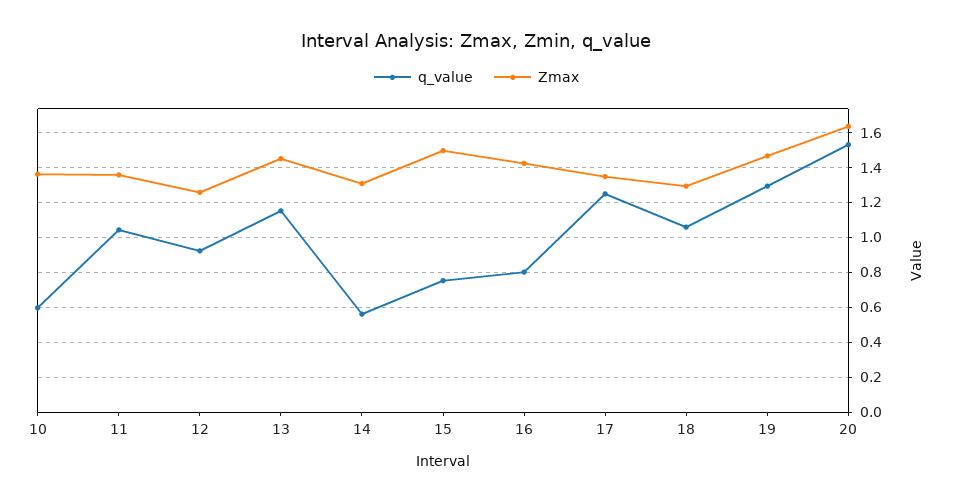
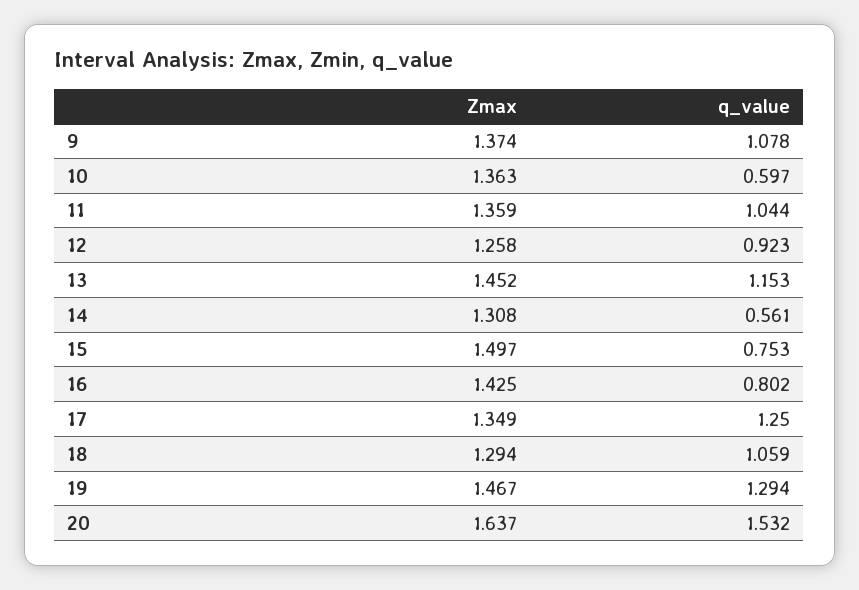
Zmax, 9: none -> 1.374
q_value, 9: none -> 1.078

